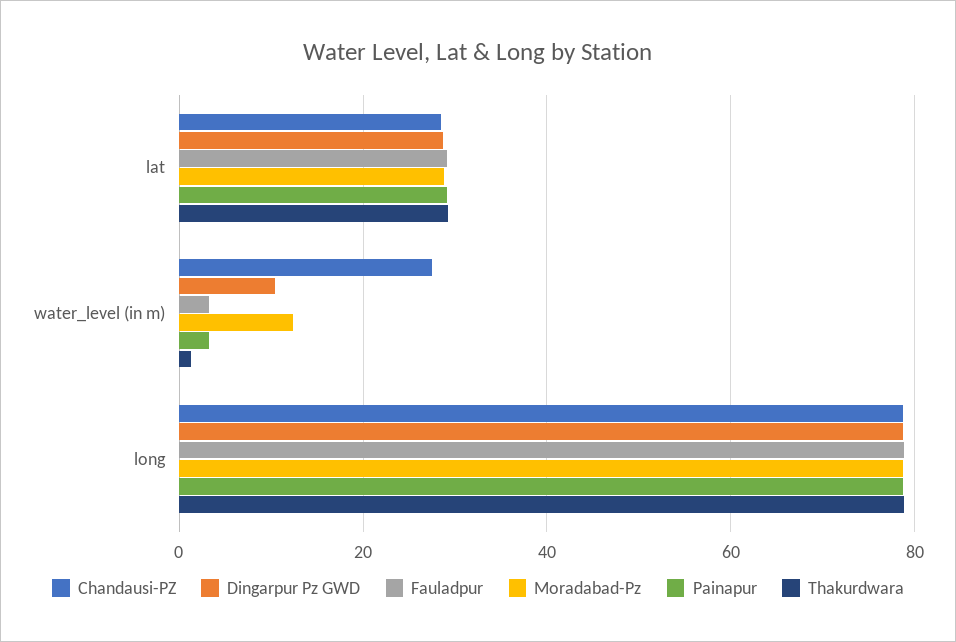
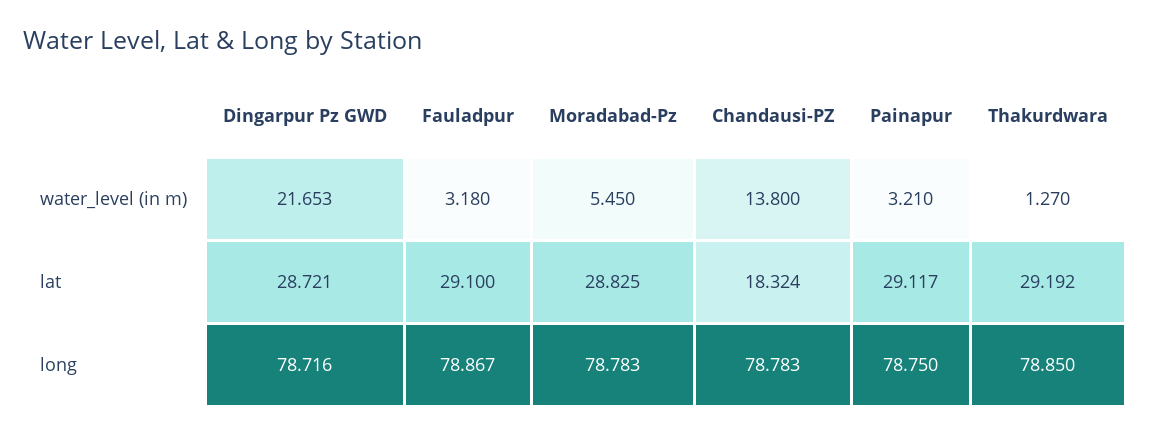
Chandausi-PZ, lat: 28 -> 18.324
Chandausi-PZ, water_level (in m): 28 -> 13.8
Dingarpur Pz GWD, water_level (in m): 10 -> 21.653
Moradabad-Pz, water_level (in m): 12 -> 5.45

